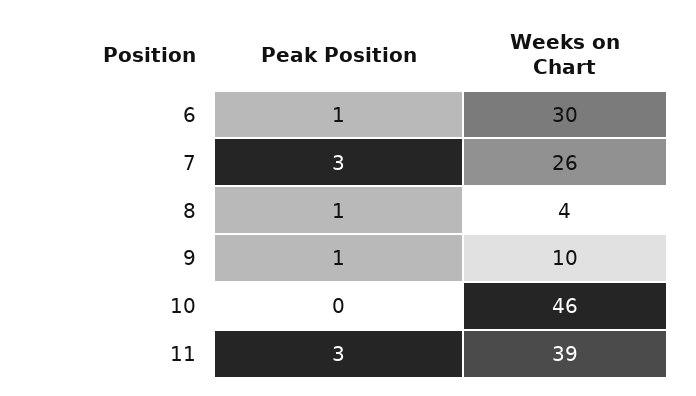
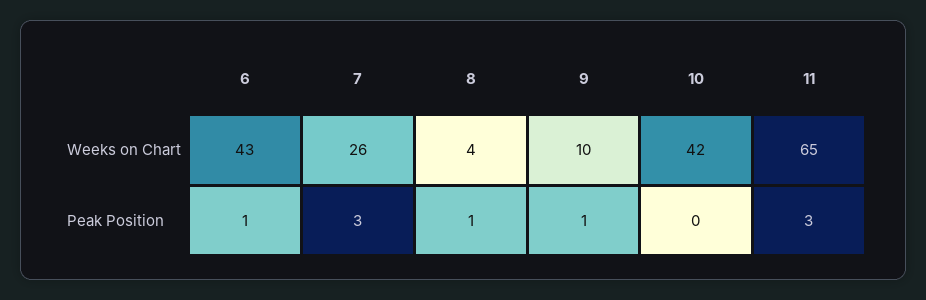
Weeks on Chart, 6: 30 -> 43
Weeks on Chart, 10: 46 -> 42
Weeks on Chart, 11: 39 -> 65

